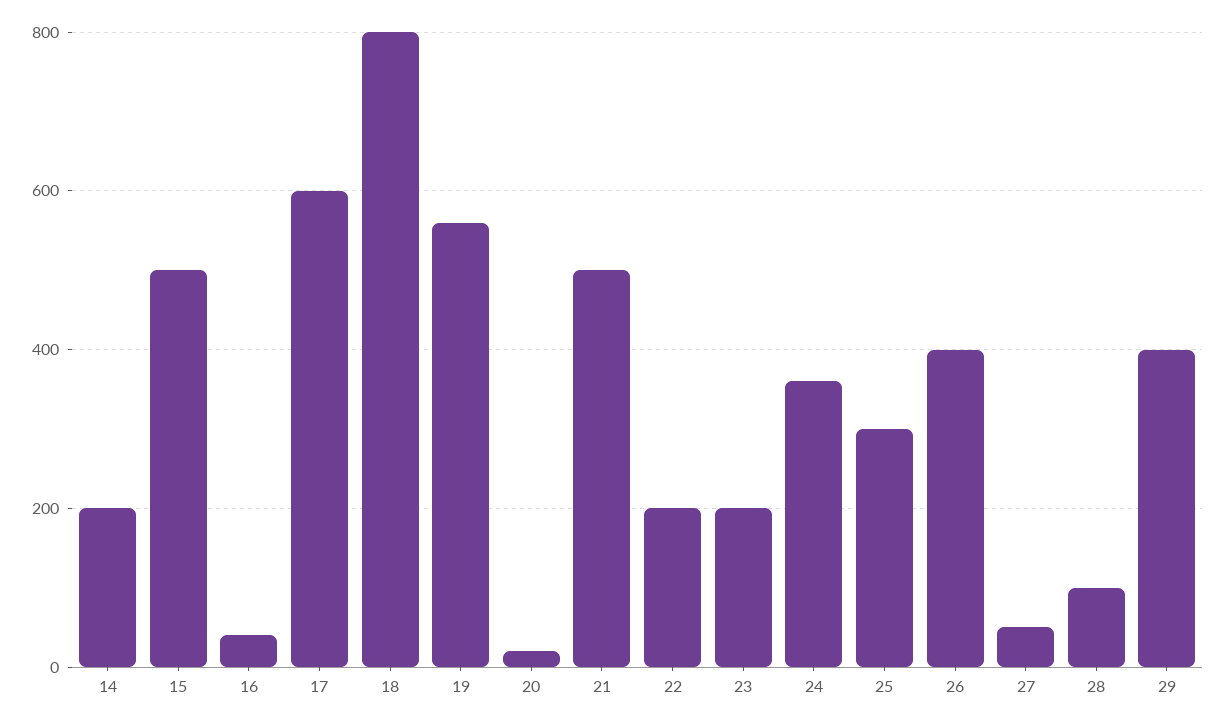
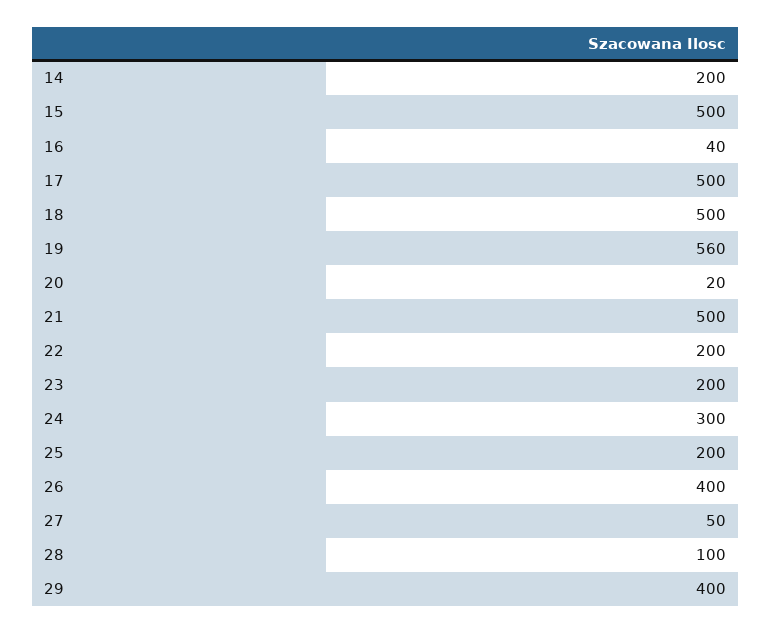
17: 600 -> 500
18: 800 -> 500
24: 360 -> 300
25: 300 -> 200

